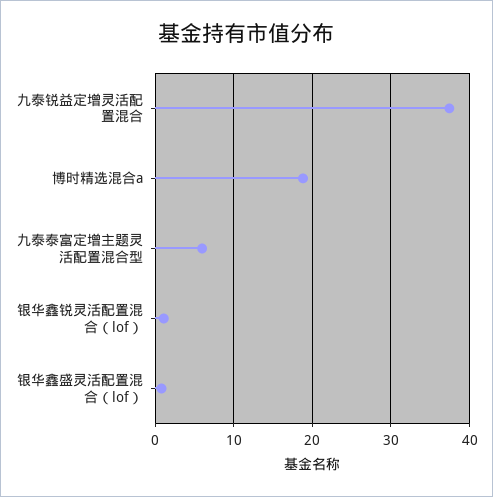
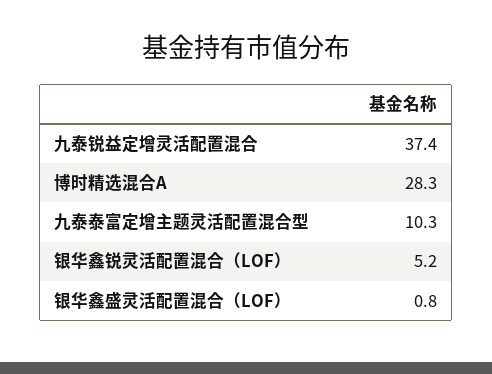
博时精选混合a: 19 -> 28.3
九泰泰富定增主题灵活配置混合型: 6 -> 10.3
银华鑫锐灵活配置混合（lof）: 1 -> 5.2

